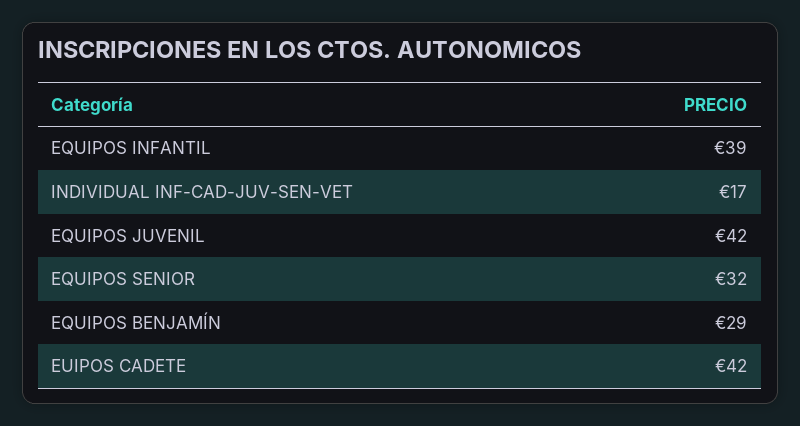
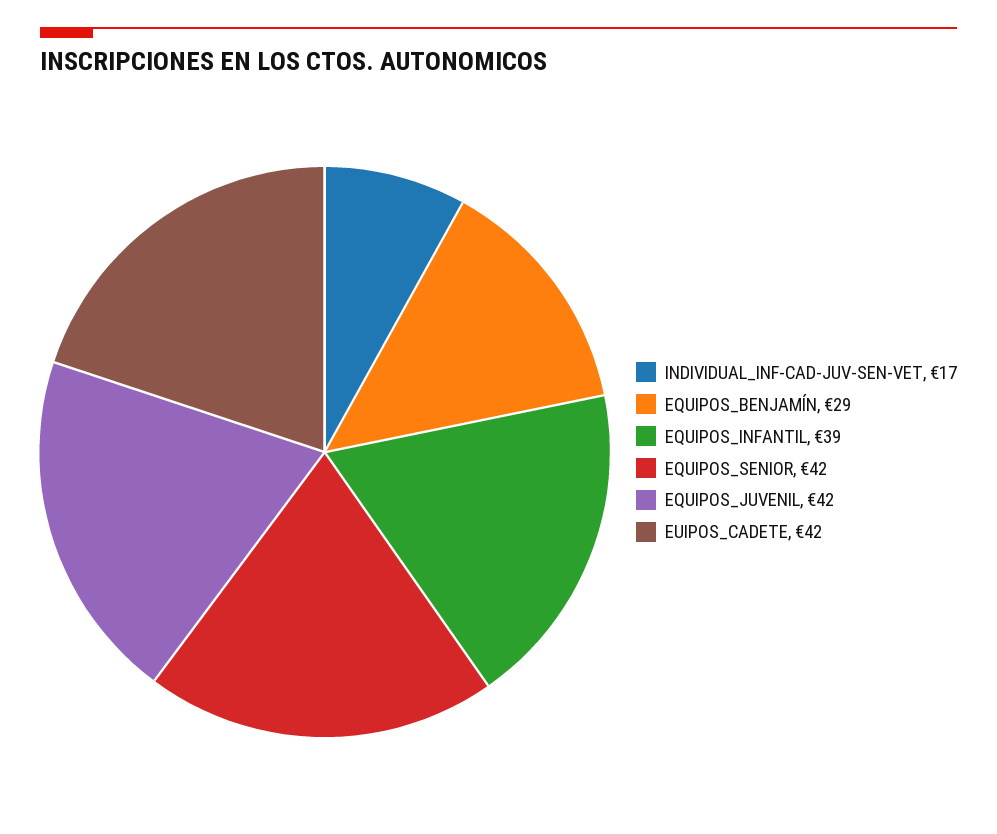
EQUIPOS SENIOR: 32 -> 42

